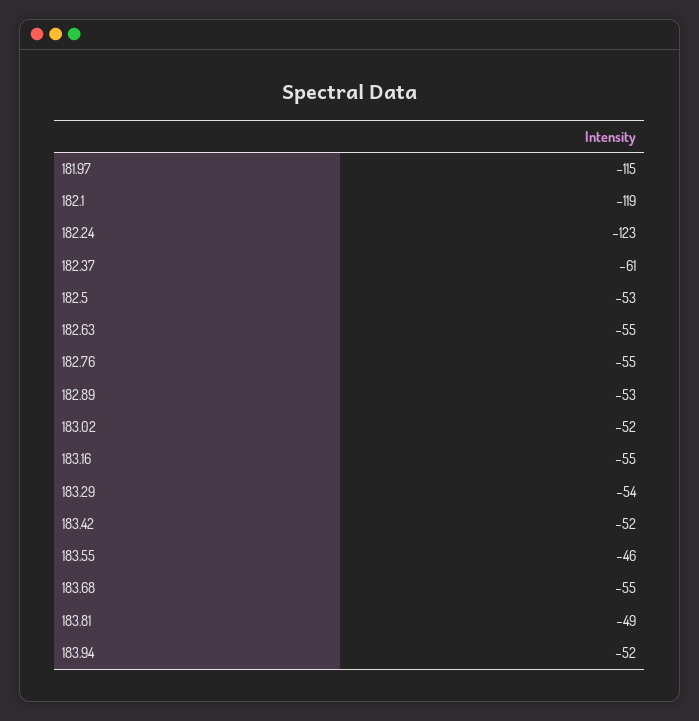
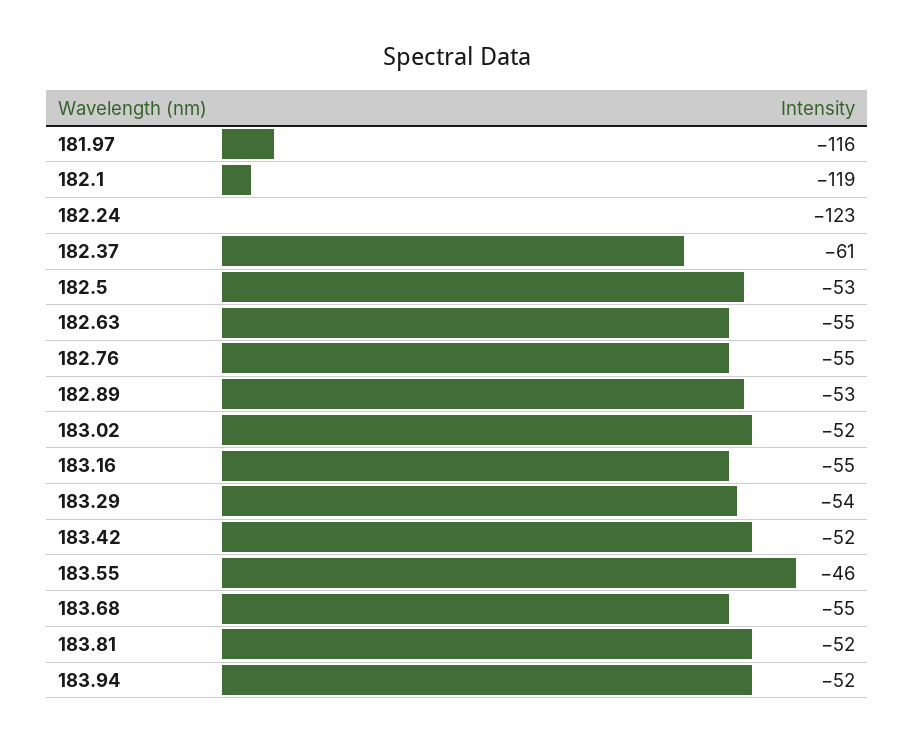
181.97: -115 -> -116
183.81: -49 -> -52

